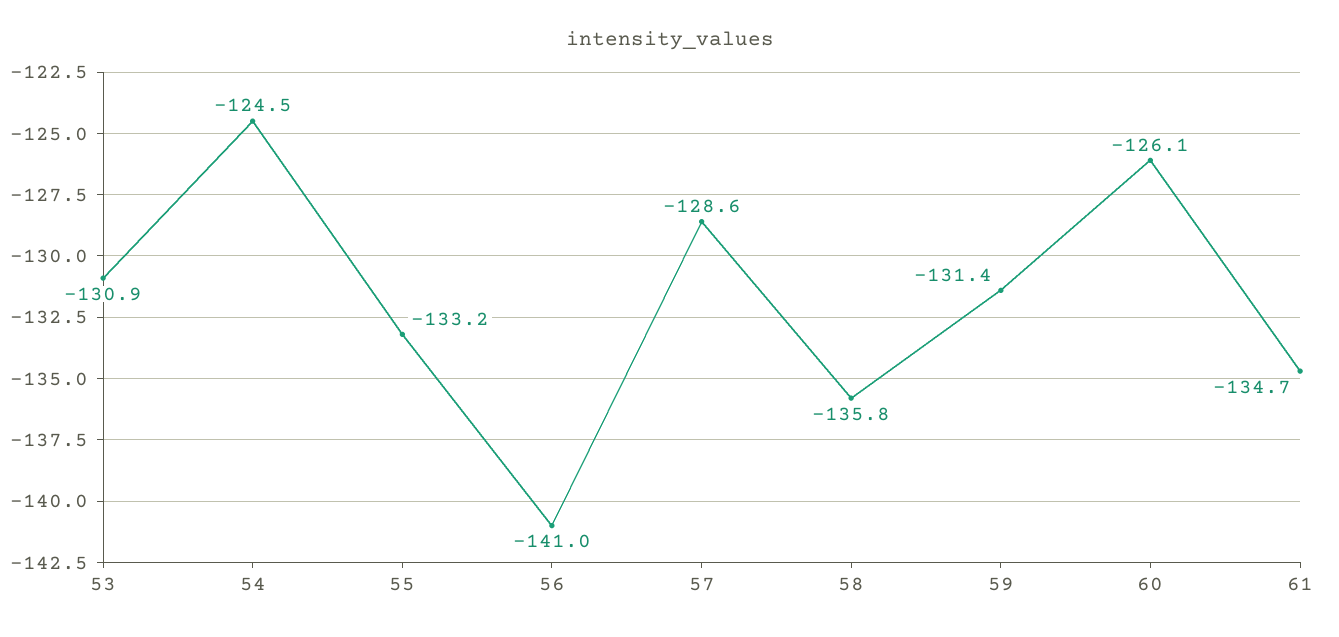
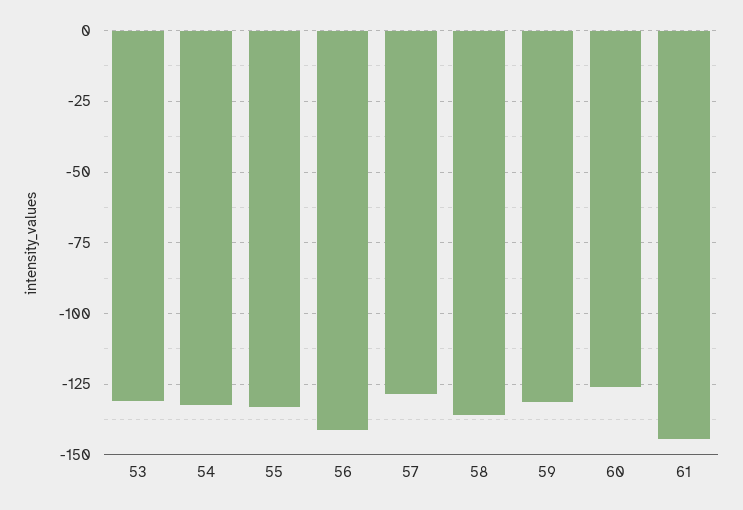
54: -124.5 -> -132.5
61: -134.7 -> -145

